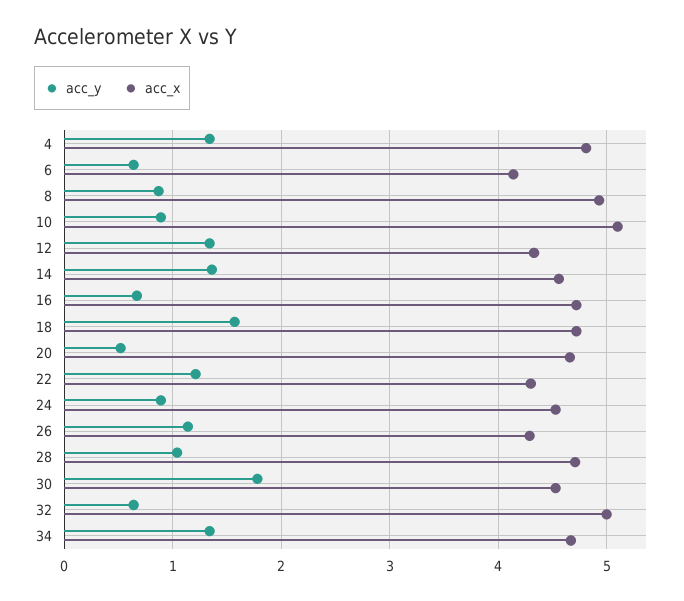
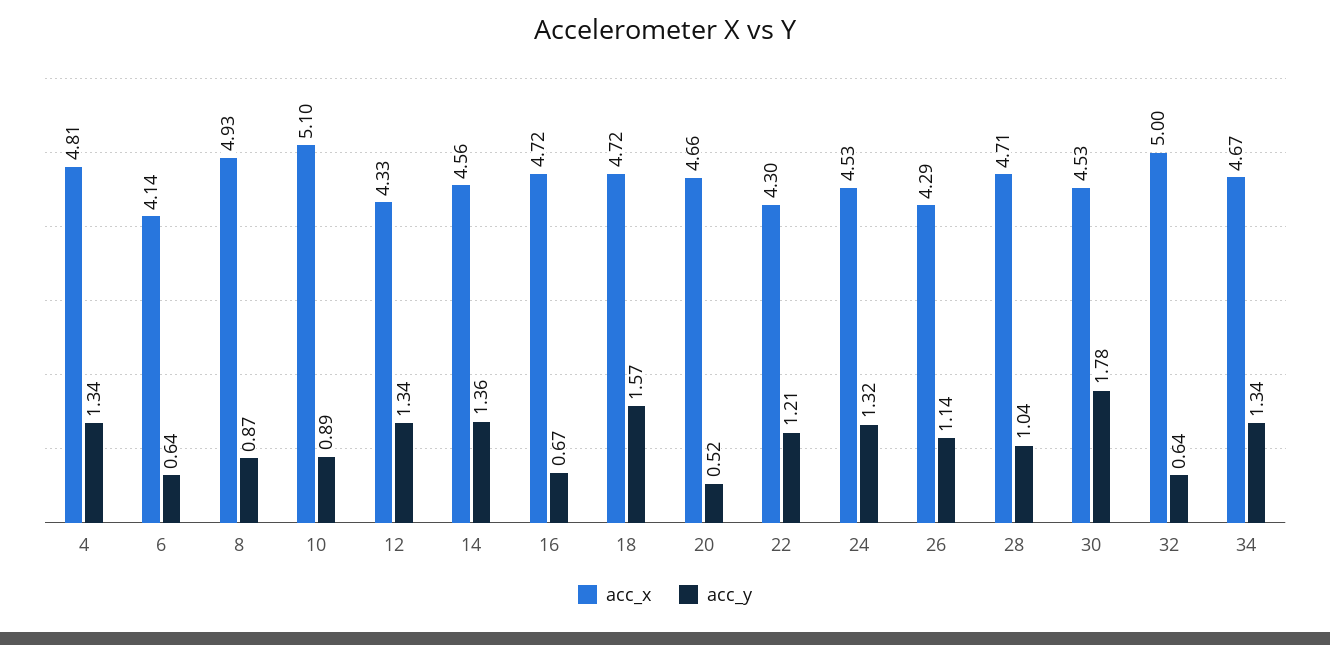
acc_y, 24: 0.9 -> 1.32

